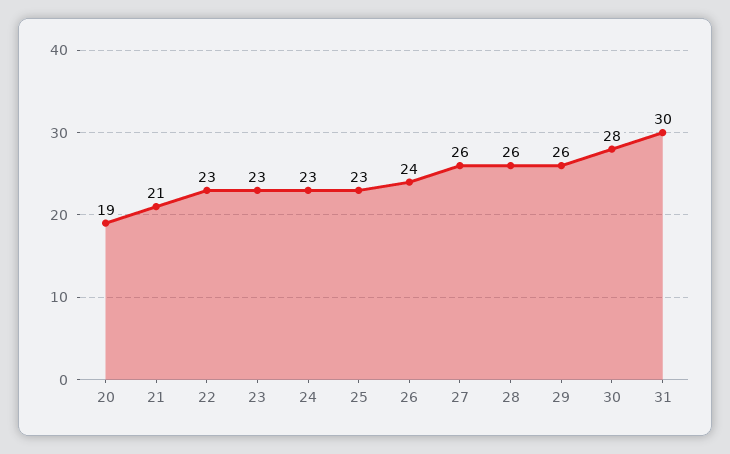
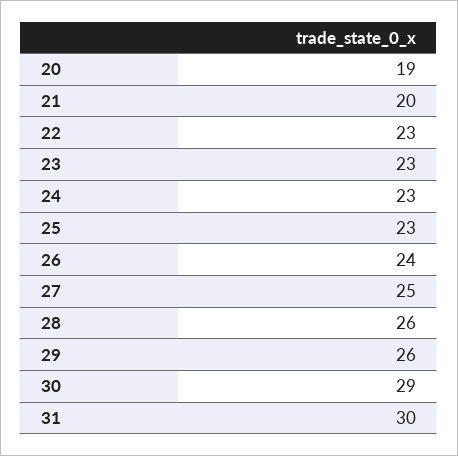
21: 21 -> 20
27: 26 -> 25
30: 28 -> 29

